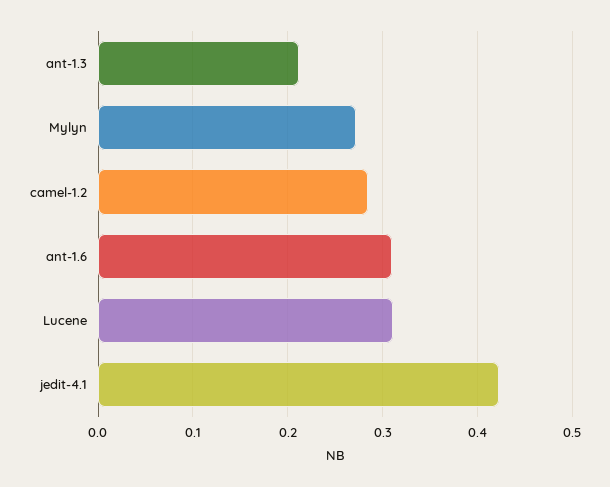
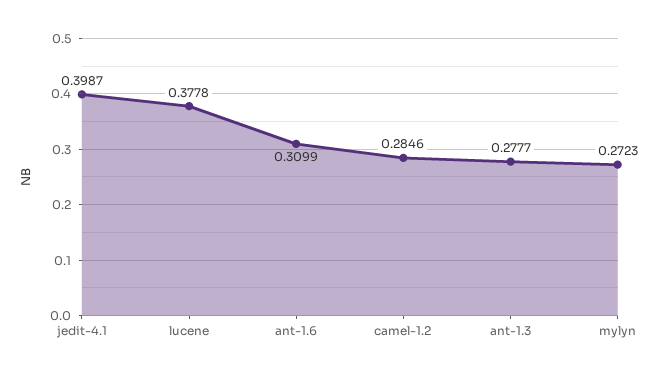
ant-1.3: 0.21 -> 0.2777
Lucene: 0.31 -> 0.3778
jedit-4.1: 0.42 -> 0.3987

